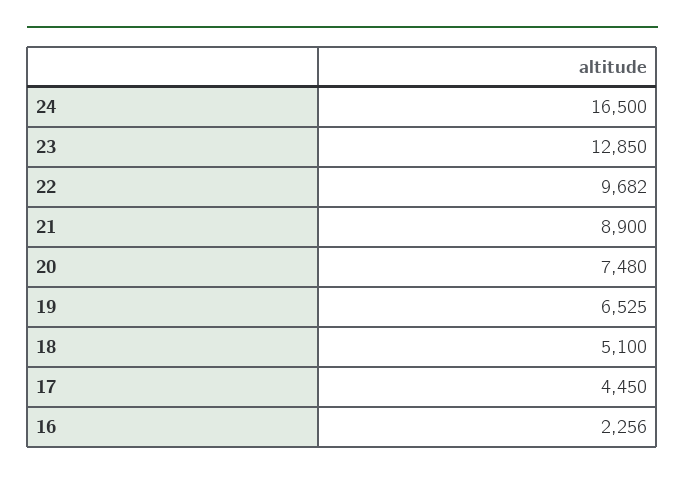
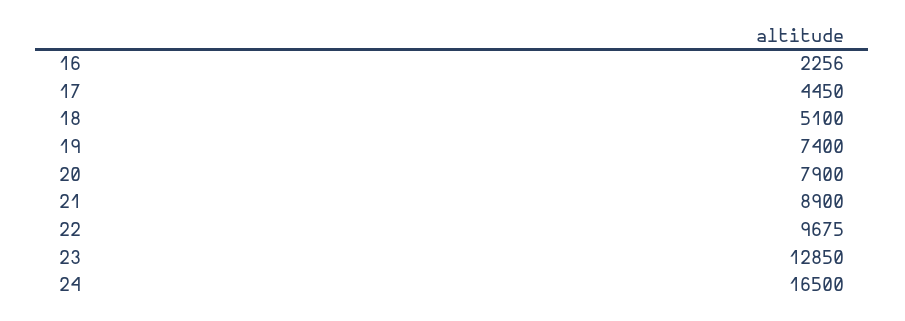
22: 9682 -> 9675
20: 7480 -> 7900
19: 6525 -> 7400

